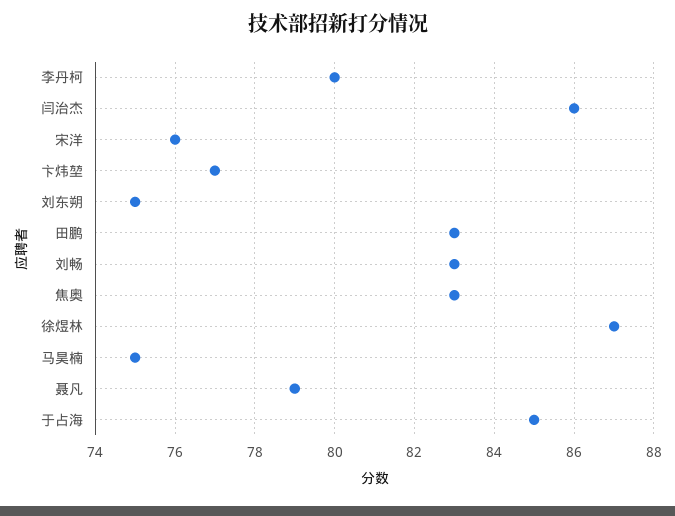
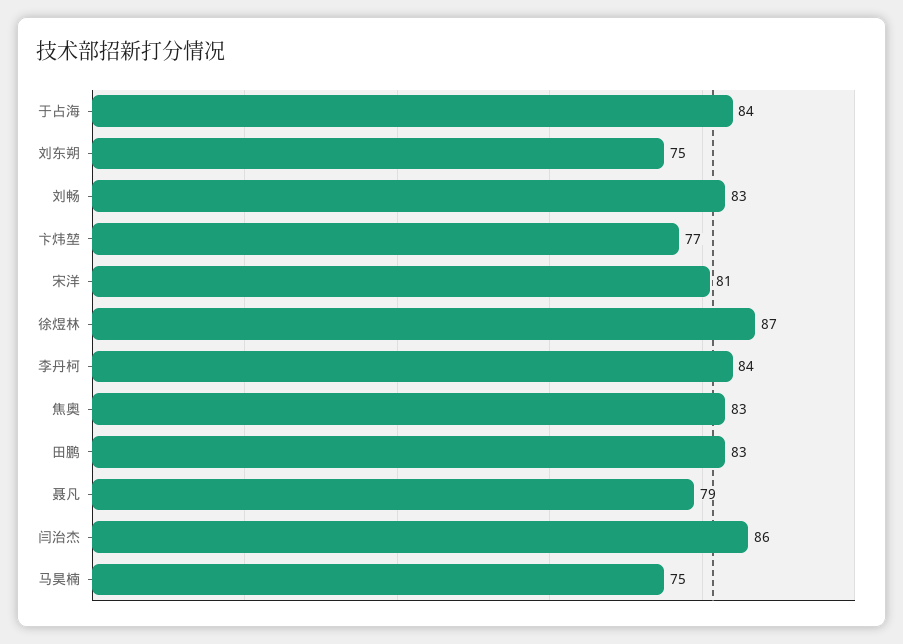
李丹柯: 80 -> 84
宋洋: 76 -> 81
于占海: 85 -> 84

